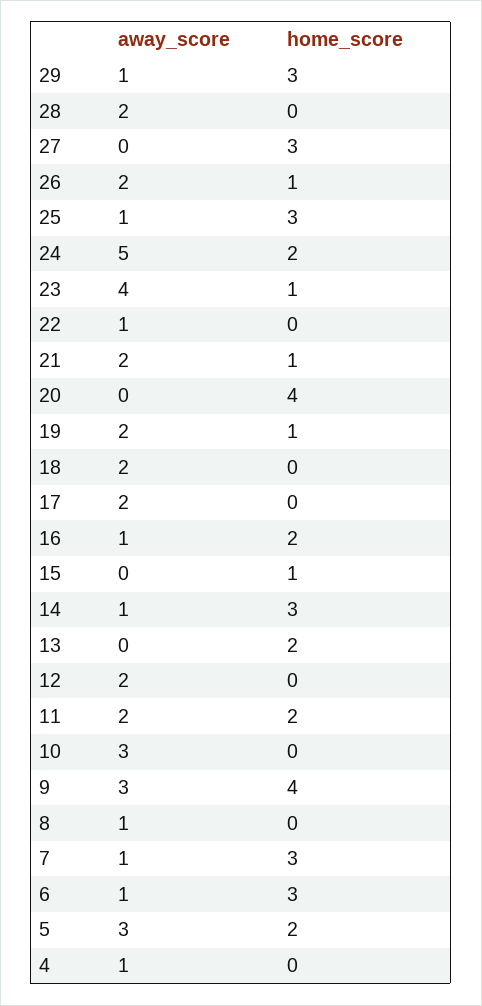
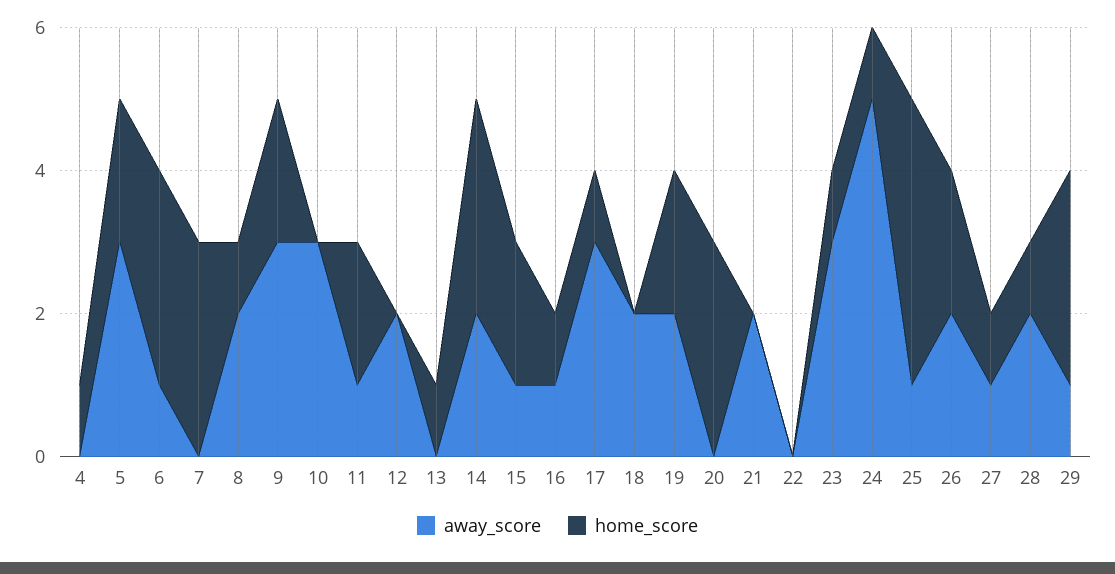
home_score, 28: 0 -> 1
away_score, 27: 0 -> 1
home_score, 27: 3 -> 1
home_score, 26: 1 -> 2
home_score, 25: 3 -> 4
home_score, 24: 2 -> 1
away_score, 23: 4 -> 3
away_score, 22: 1 -> 0
home_score, 21: 1 -> 0
home_score, 20: 4 -> 3
home_score, 19: 1 -> 2
away_score, 17: 2 -> 3
home_score, 17: 0 -> 1
home_score, 16: 2 -> 1
away_score, 15: 0 -> 1
home_score, 15: 1 -> 2
away_score, 14: 1 -> 2
home_score, 13: 2 -> 1
away_score, 11: 2 -> 1
home_score, 9: 4 -> 2
away_score, 8: 1 -> 2
home_score, 8: 0 -> 1
away_score, 7: 1 -> 0
away_score, 4: 1 -> 0
home_score, 4: 0 -> 1

